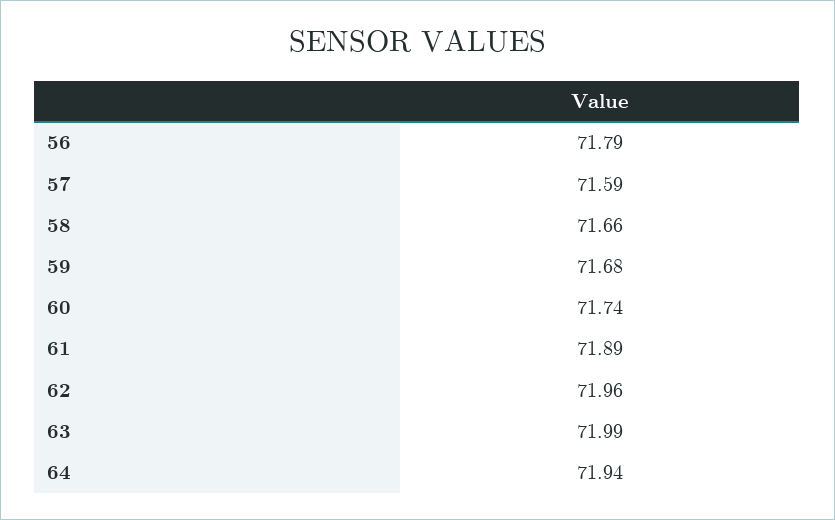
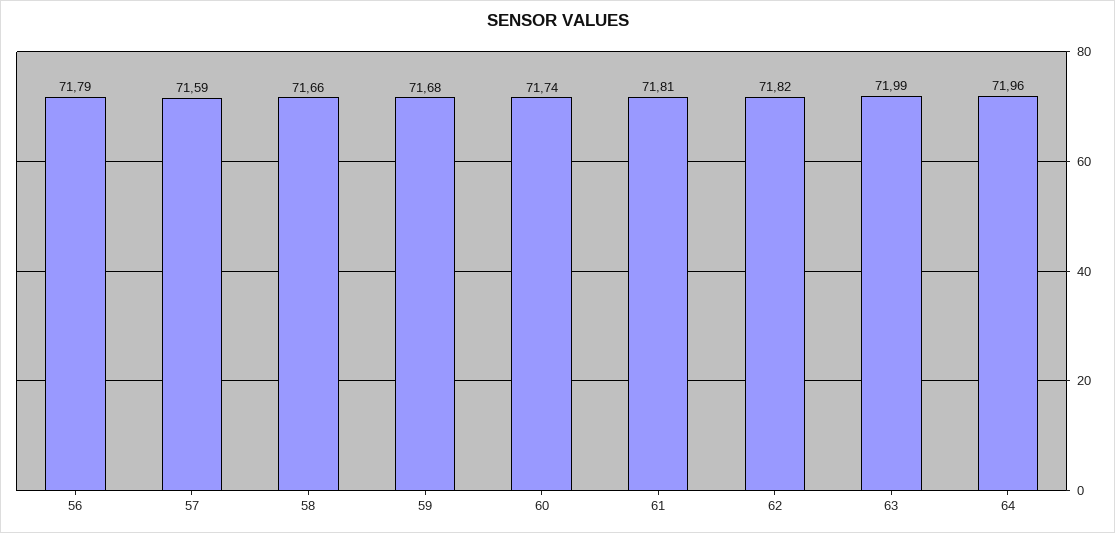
61: 71.89 -> 71.81
62: 71.96 -> 71.82
64: 71.94 -> 71.96

